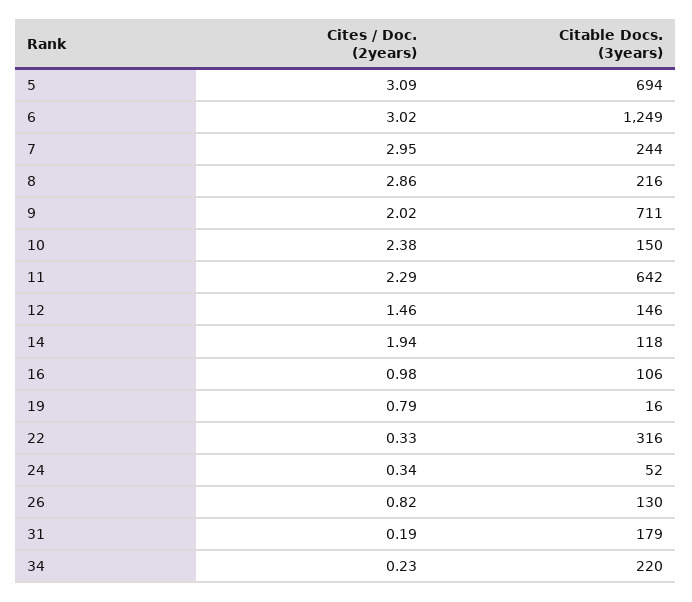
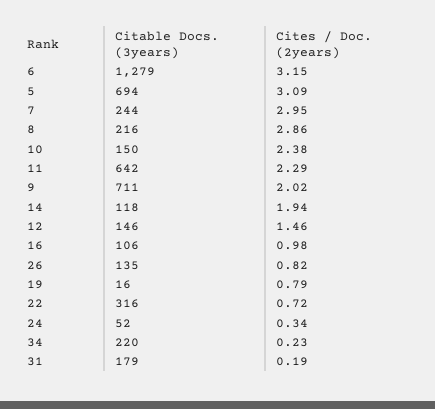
Cites / Doc. (2years), 6: 3.02 -> 3.15
Citable Docs. (3years), 6: 1249 -> 1279
Cites / Doc. (2years), 22: 0.33 -> 0.72
Citable Docs. (3years), 26: 130 -> 135

